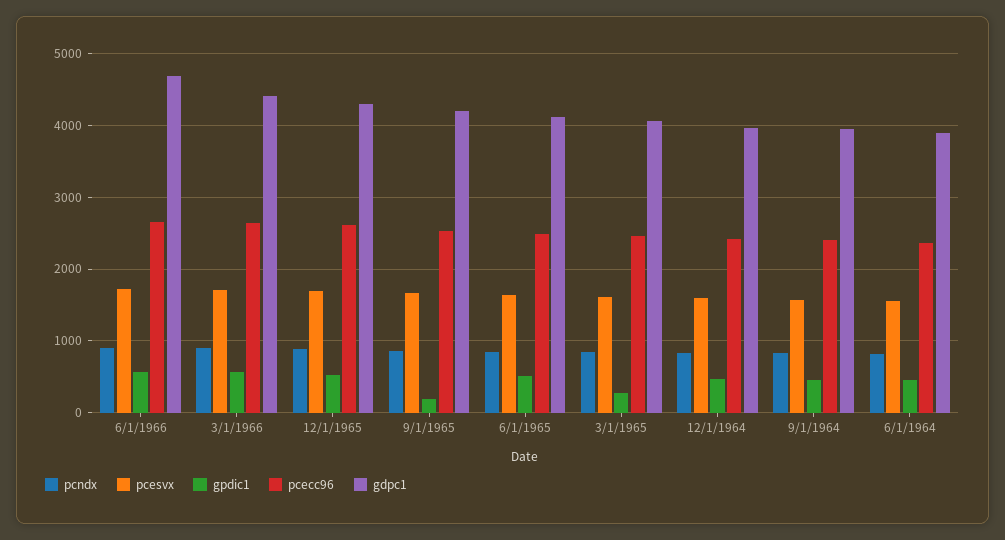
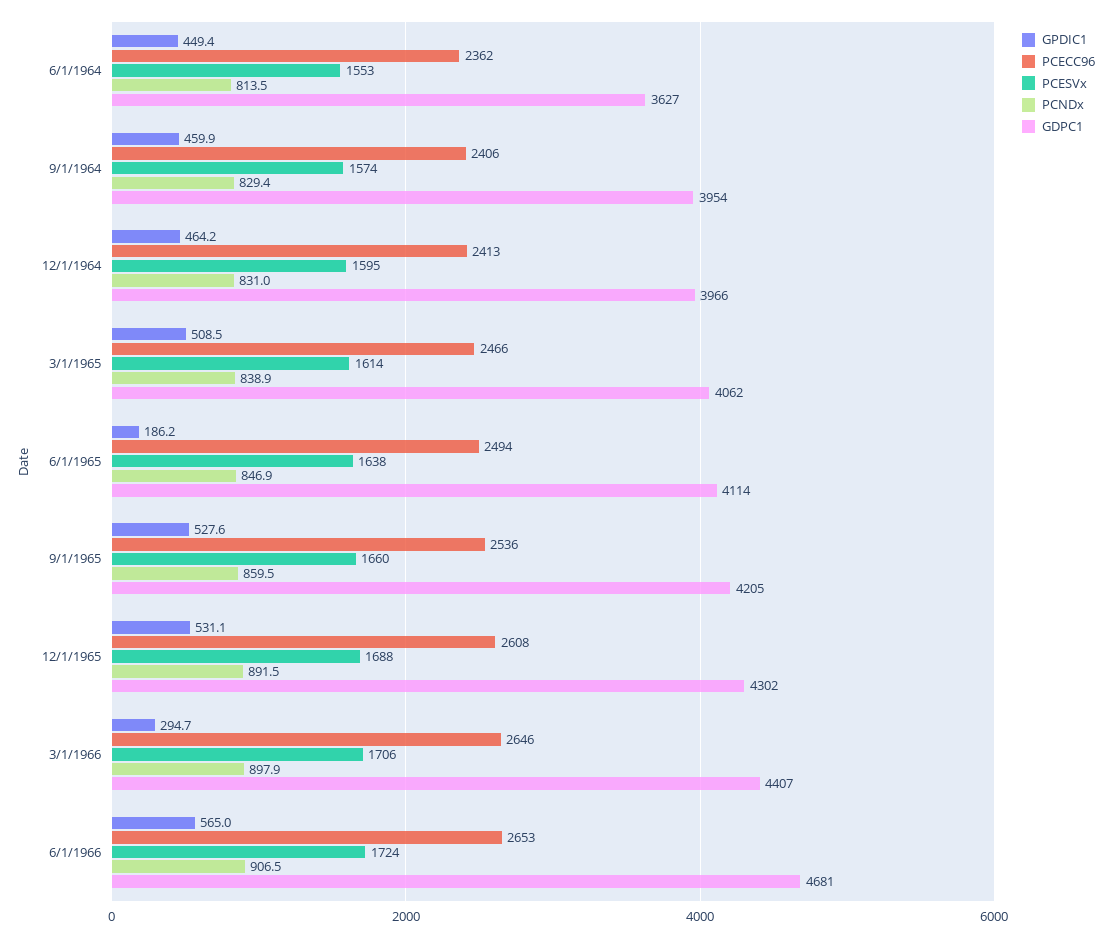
gpdic1, 3/1/1966: 600 -> 294.7
gpdic1, 9/1/1965: 200 -> 527.6
gpdic1, 6/1/1965: 500 -> 186.2
gpdic1, 3/1/1965: 300 -> 508.5
gdpc1, 6/1/1964: 3900 -> 3627

